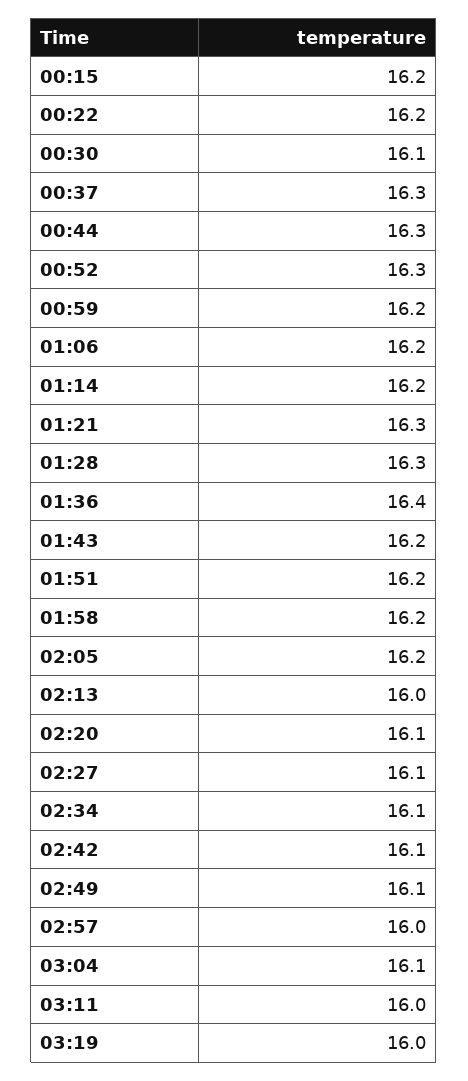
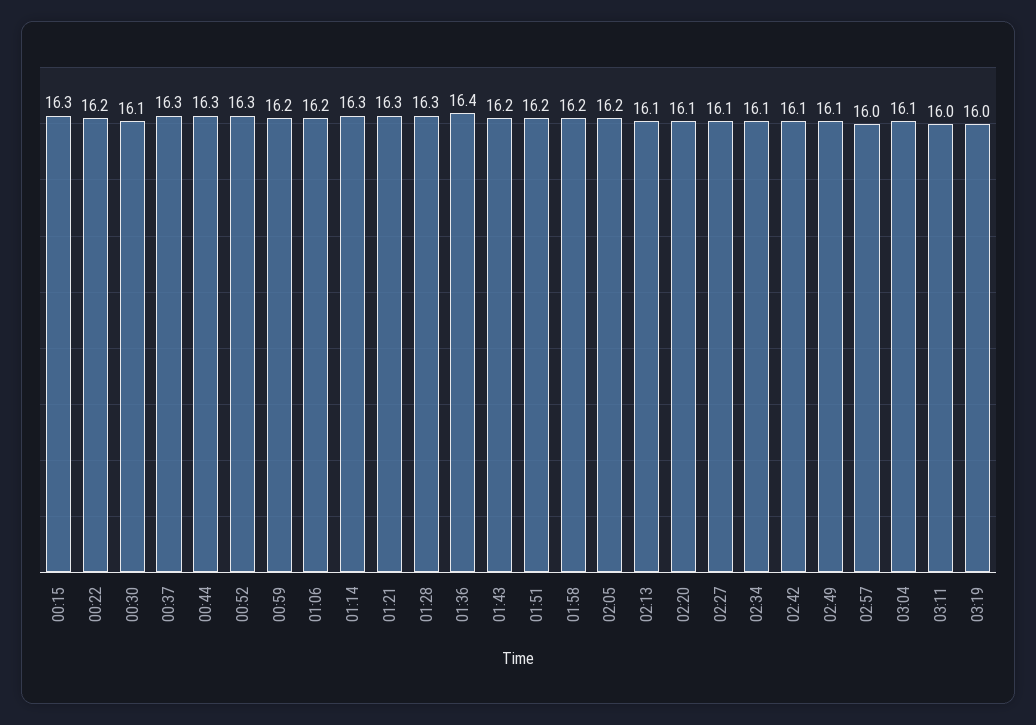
00:15: 16.2 -> 16.3
01:14: 16.2 -> 16.3
02:13: 16 -> 16.1

